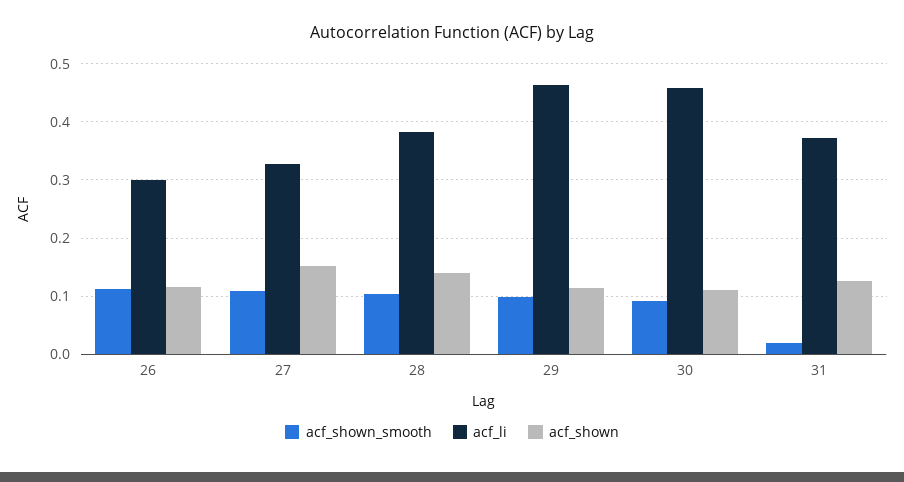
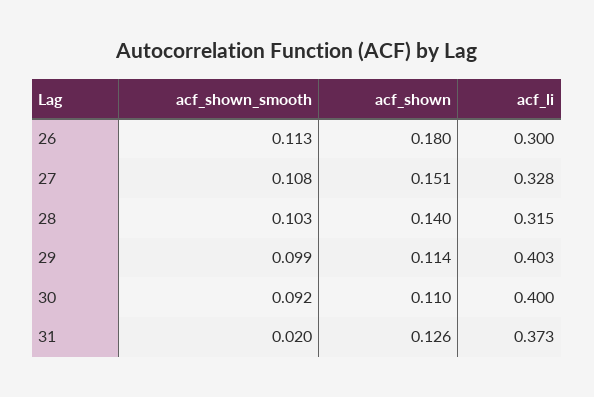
acf_shown, 26: 0.12 -> 0.18
acf_li, 28: 0.38 -> 0.315
acf_li, 29: 0.46 -> 0.403
acf_li, 30: 0.46 -> 0.4

